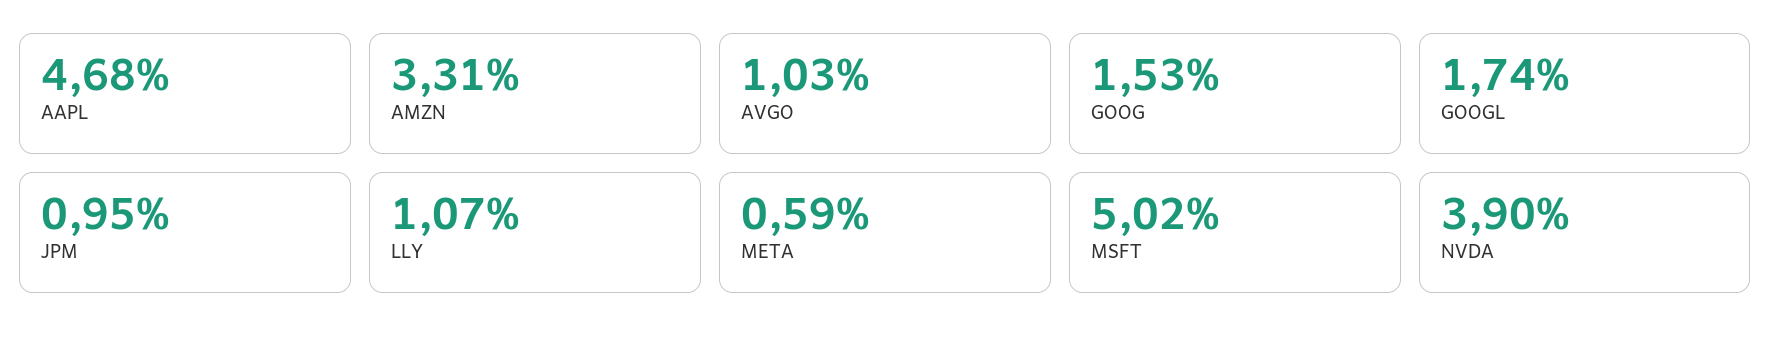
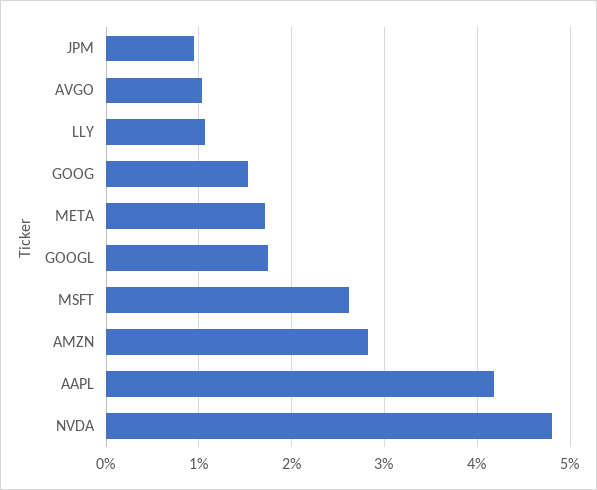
AAPL: 4.68 -> 4.2
AMZN: 3.31 -> 2.8
META: 0.59 -> 1.7
MSFT: 5.02 -> 2.6
NVDA: 3.9 -> 4.8

